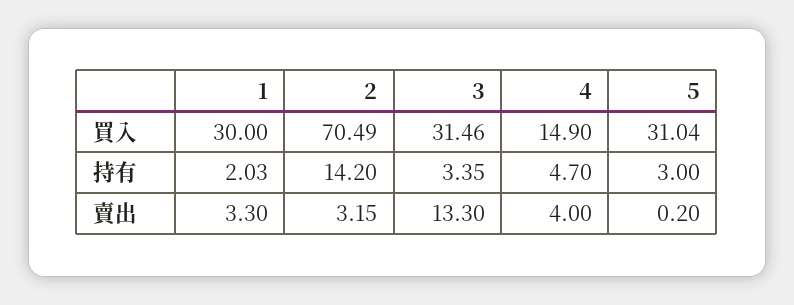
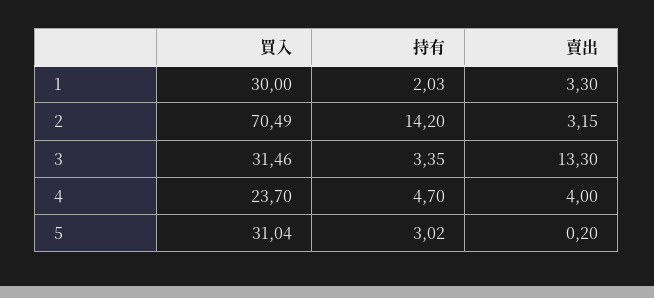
4, 買入: 14.9 -> 23.7
5, 持有: 3 -> 3.02

